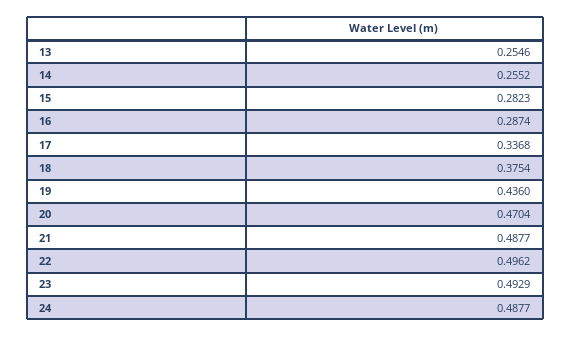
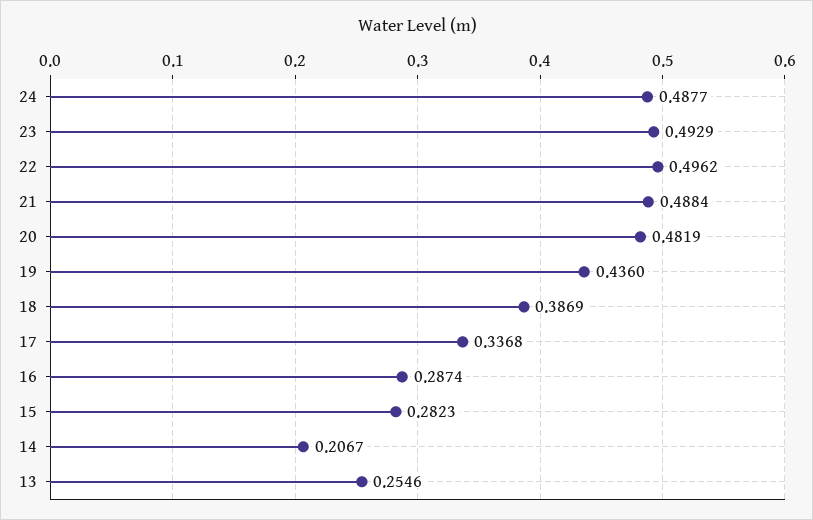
14: 0.2552 -> 0.2067
18: 0.3754 -> 0.3869
20: 0.4704 -> 0.4819
21: 0.4877 -> 0.4884

